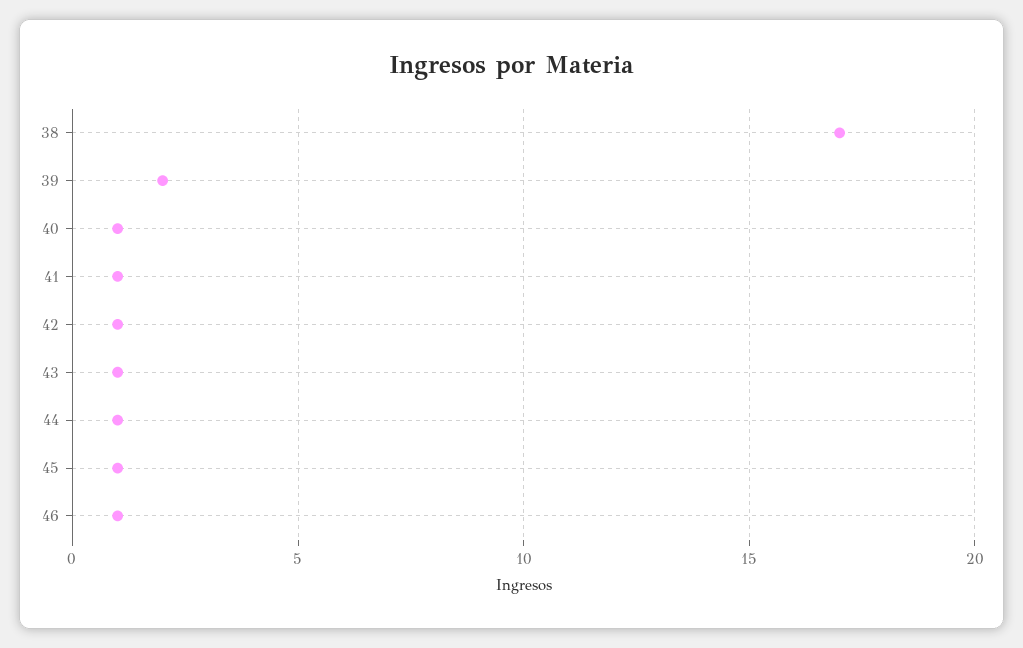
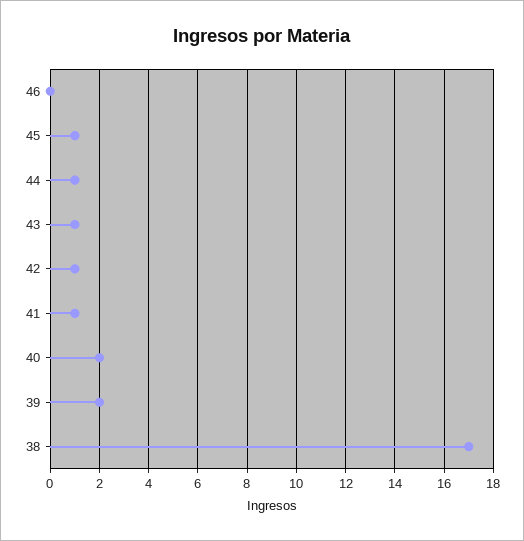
40: 1 -> 2
46: 1 -> 0

